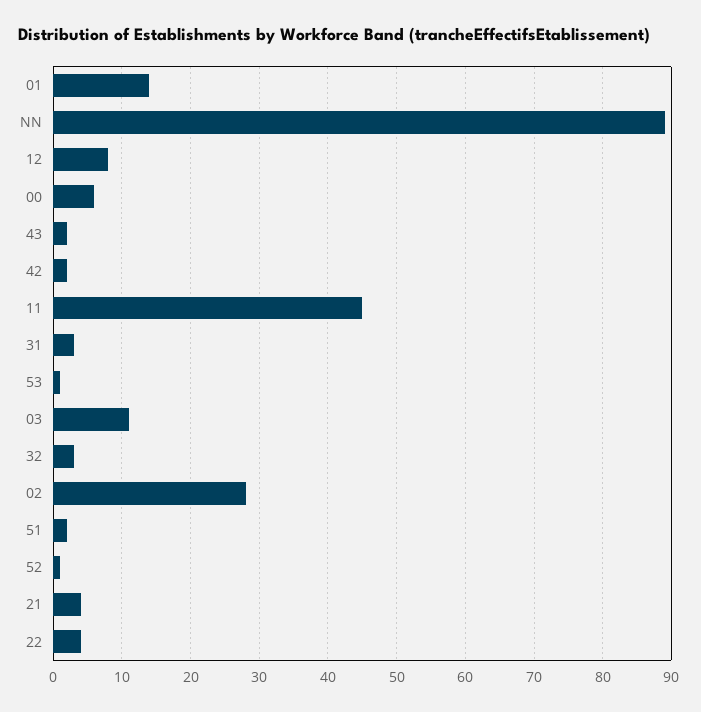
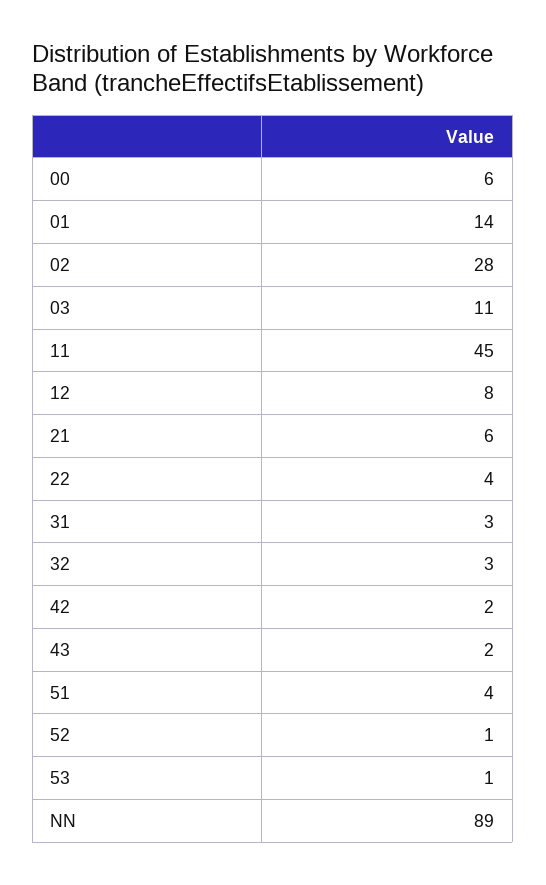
51: 2 -> 4
21: 4 -> 6

